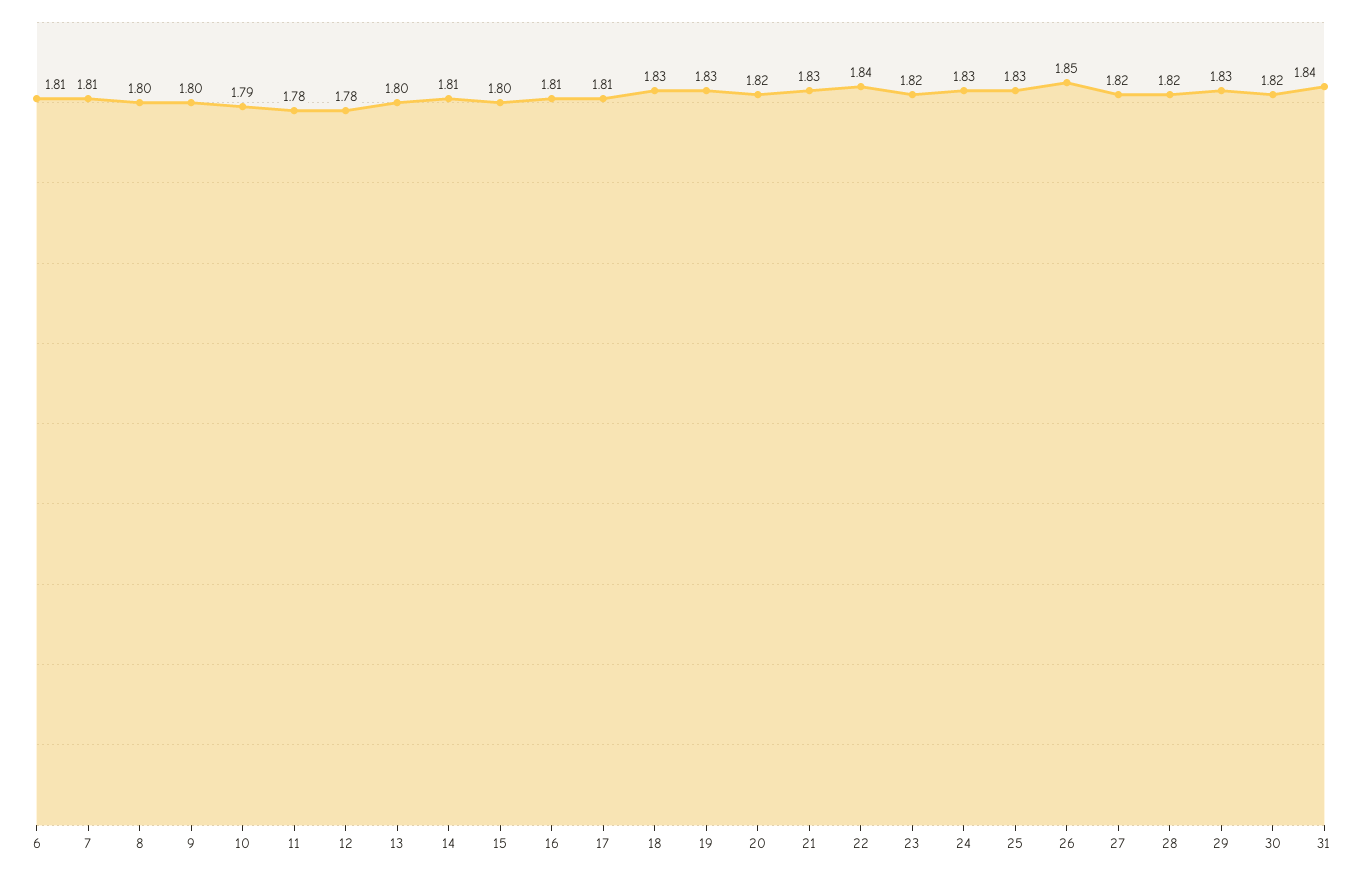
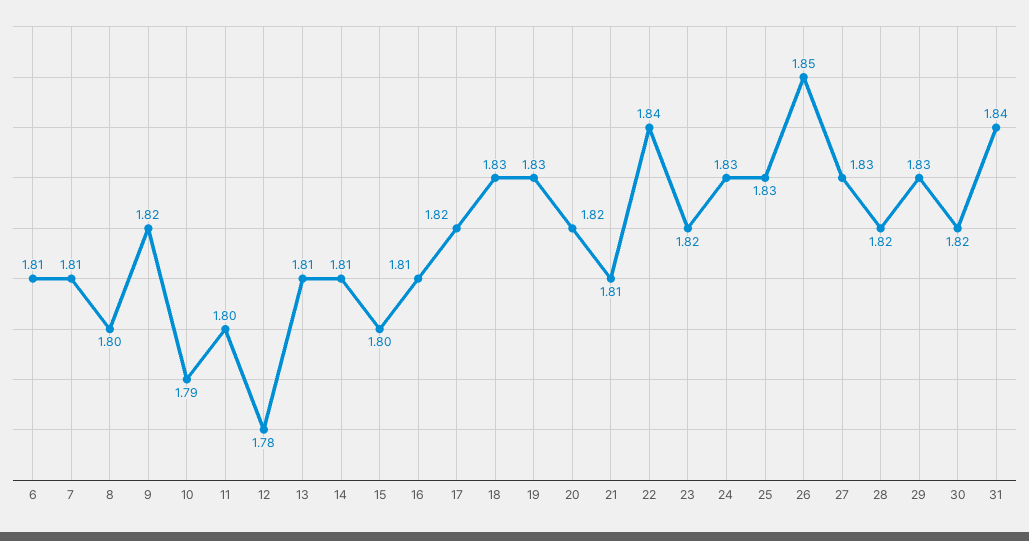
9: 1.8 -> 1.82
11: 1.78 -> 1.8
13: 1.8 -> 1.81
17: 1.81 -> 1.82
21: 1.83 -> 1.81
27: 1.82 -> 1.83

